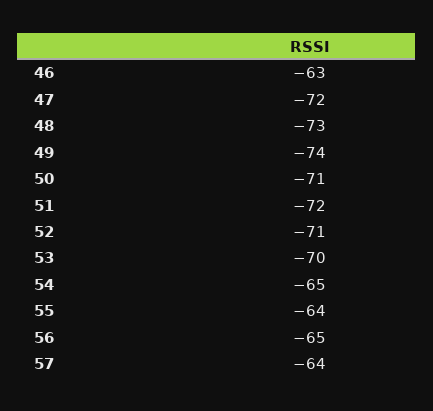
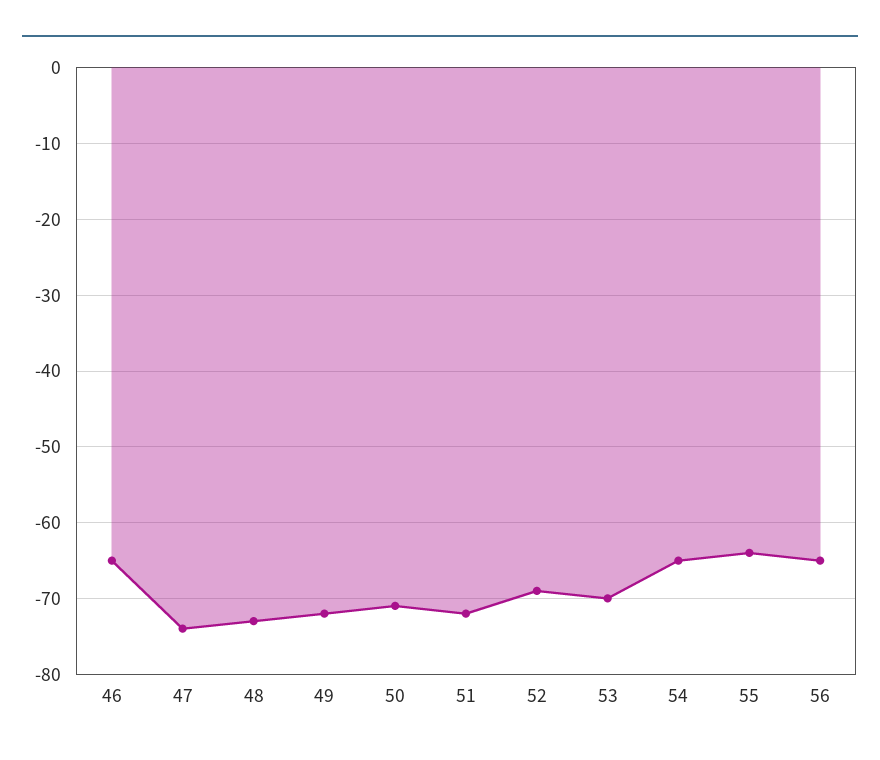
46: -63 -> -65
47: -72 -> -74
49: -74 -> -72
52: -71 -> -69
57: -64 -> none

